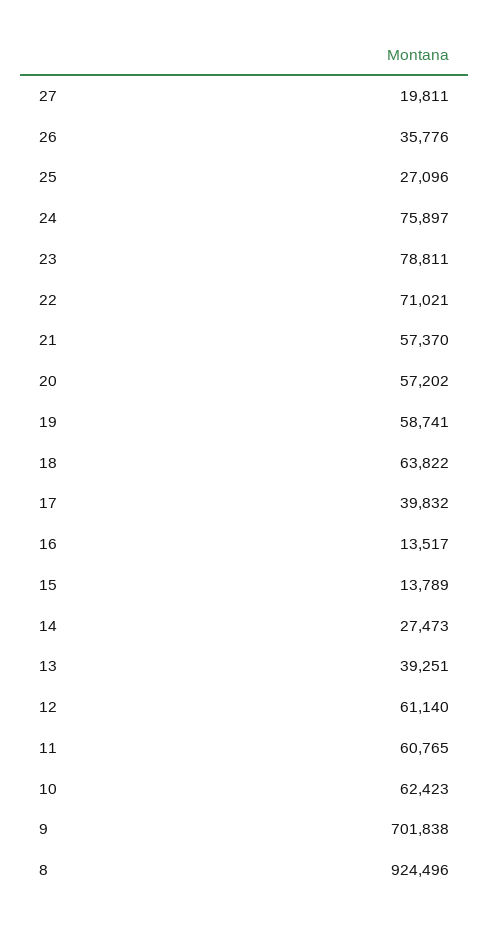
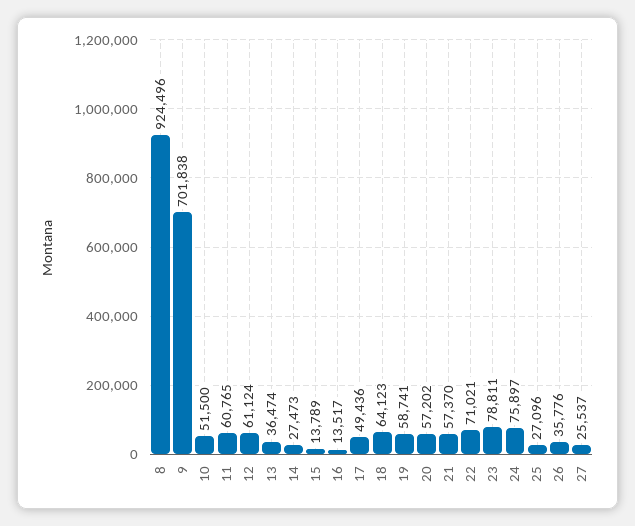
27: 19811 -> 25537
18: 63822 -> 64123
17: 39832 -> 49436
13: 39251 -> 36474
12: 61140 -> 61124
10: 62423 -> 51500

